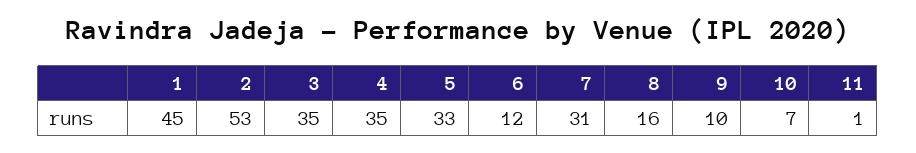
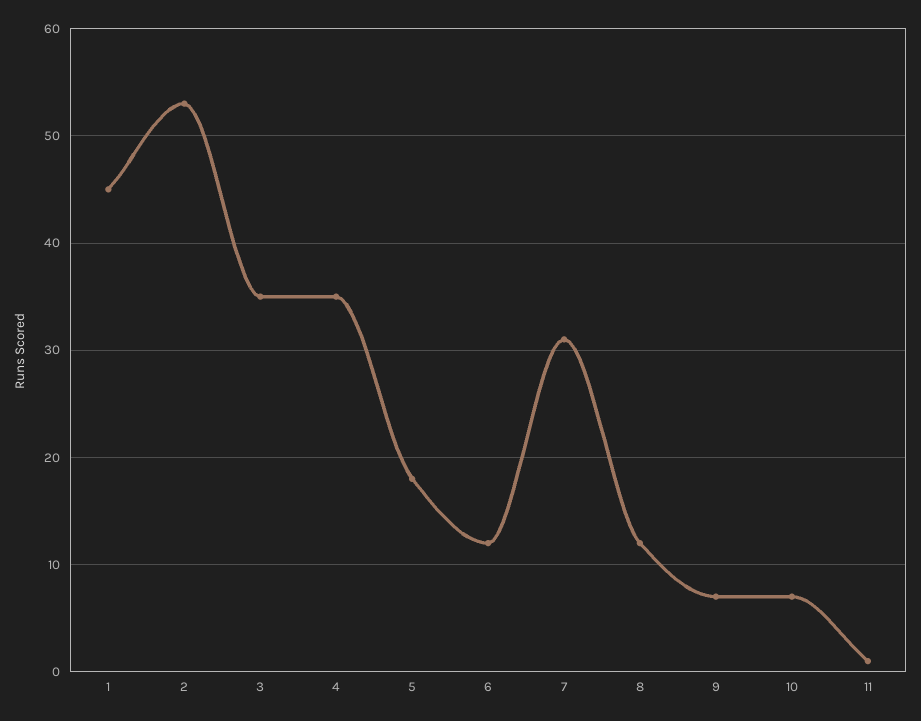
5: 33 -> 18
8: 16 -> 12
9: 10 -> 7

